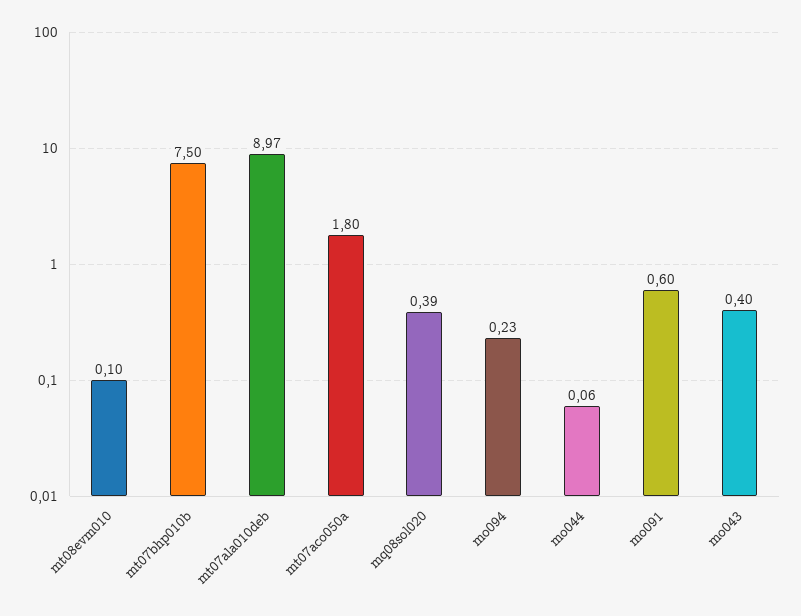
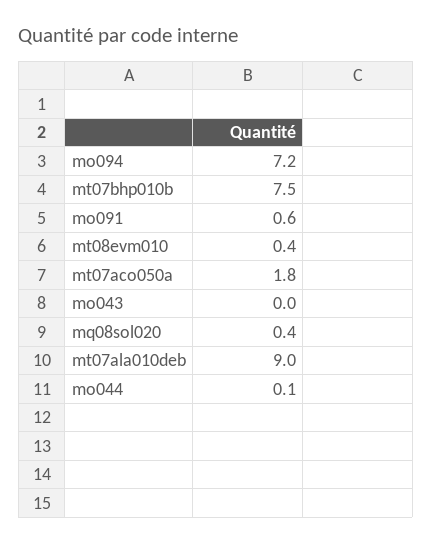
mt08evm010: 0.1 -> 0.4
mo094: 0.23 -> 7.2
mo043: 0.4 -> 0

